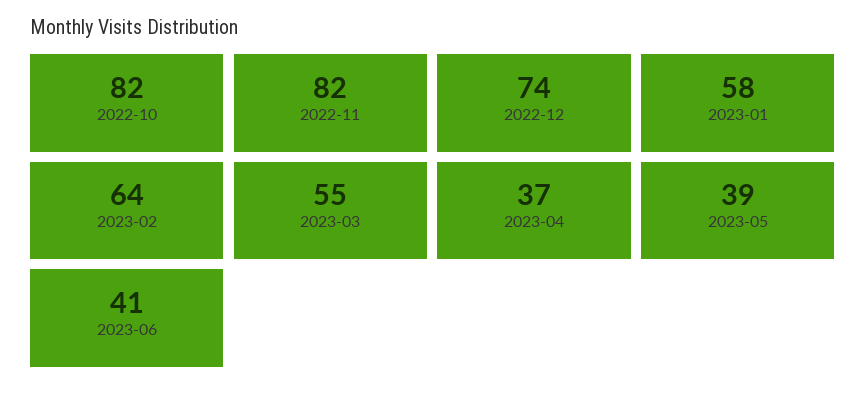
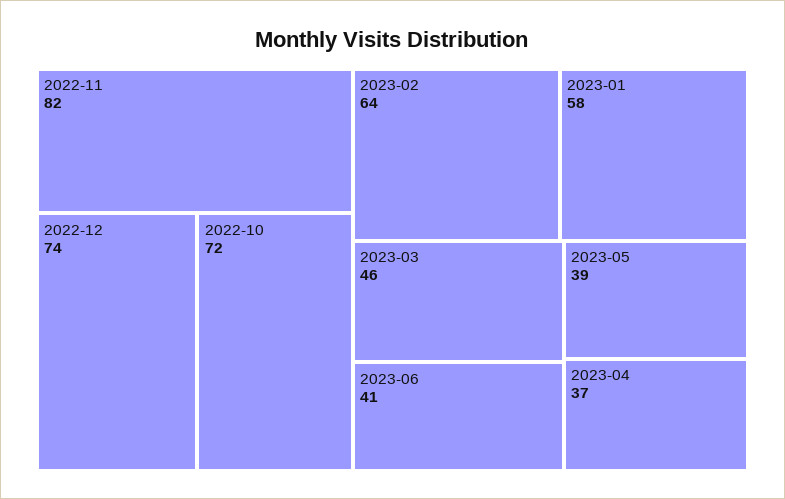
2022-10: 82 -> 72
2023-03: 55 -> 46

